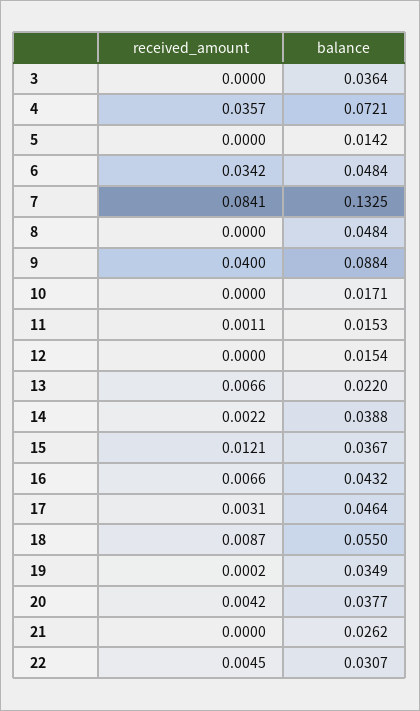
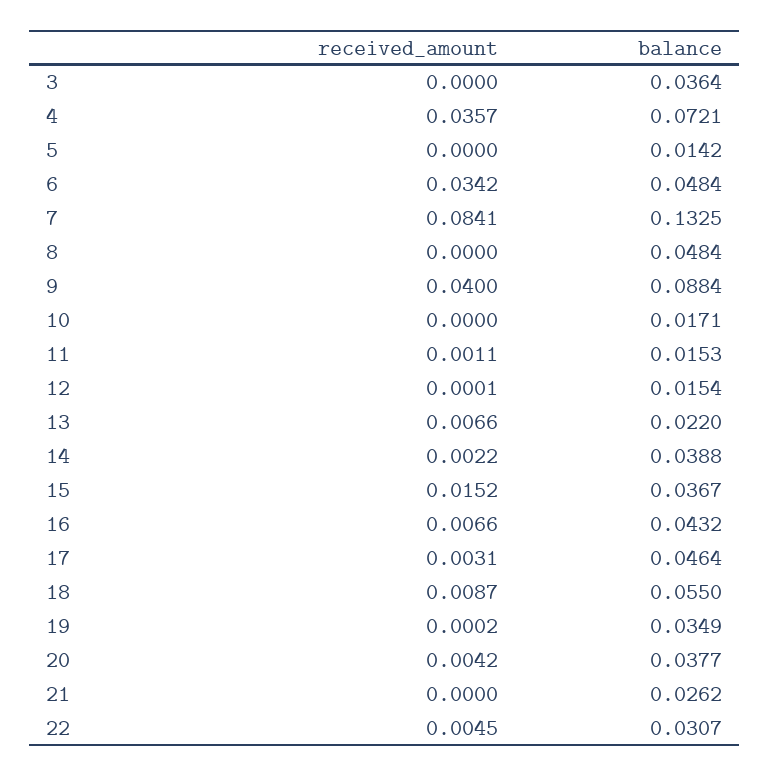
received_amount, 12: 0 -> 0.0001
received_amount, 15: 0.0121 -> 0.0152

